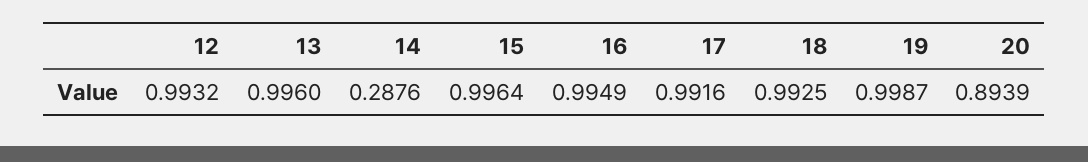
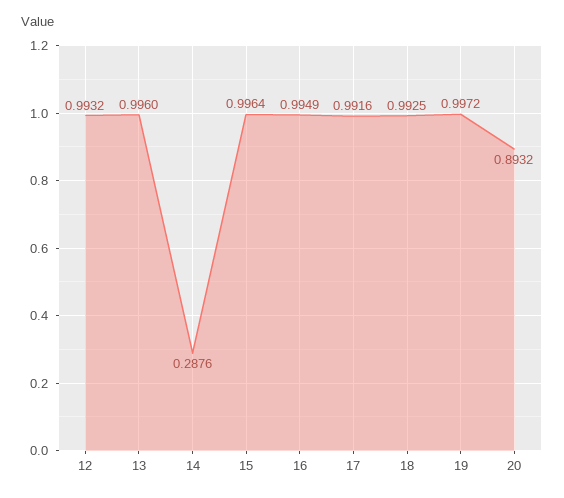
19: 0.9987 -> 0.9972
20: 0.8939 -> 0.8932

